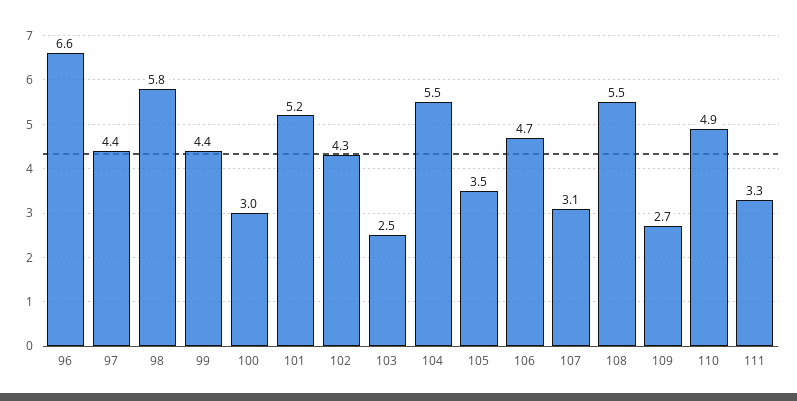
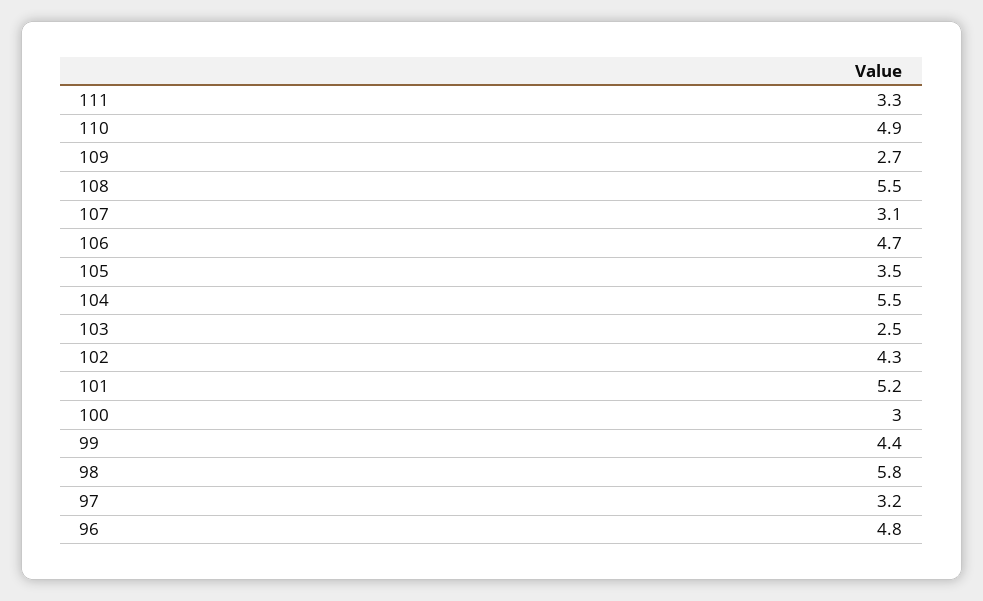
96: 6.6 -> 4.8
97: 4.4 -> 3.2

